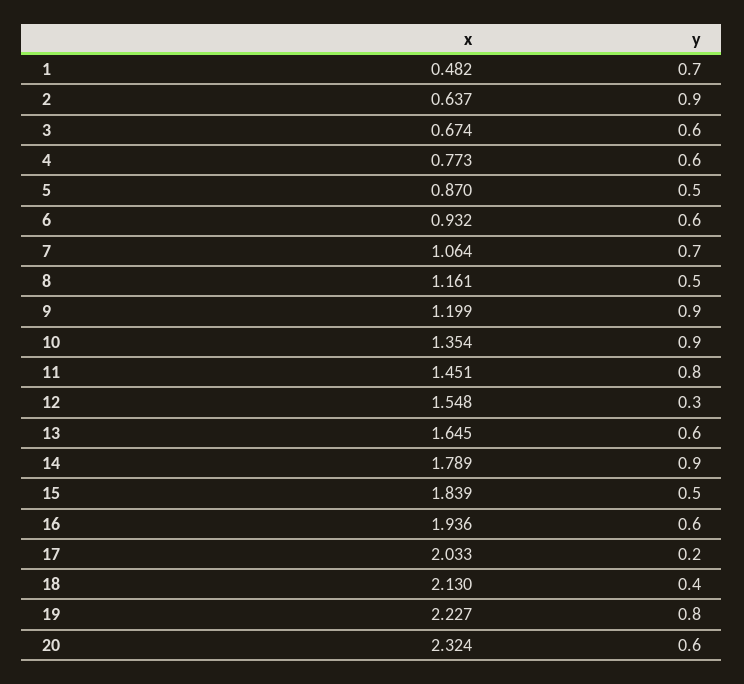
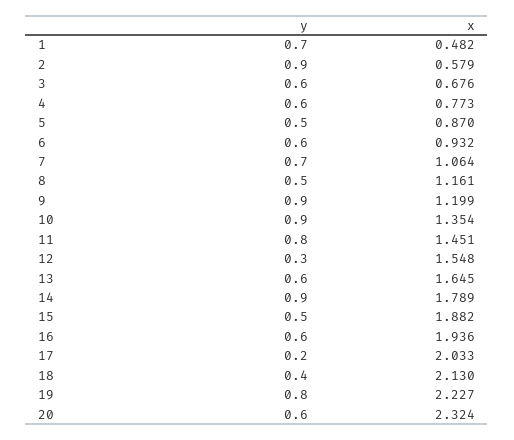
x, 2: 0.637 -> 0.579
x, 3: 0.674 -> 0.676
x, 15: 1.839 -> 1.882

